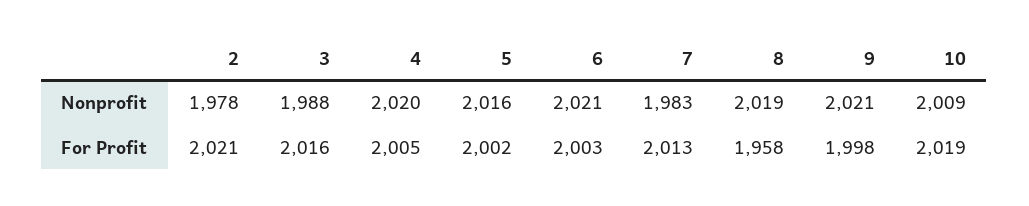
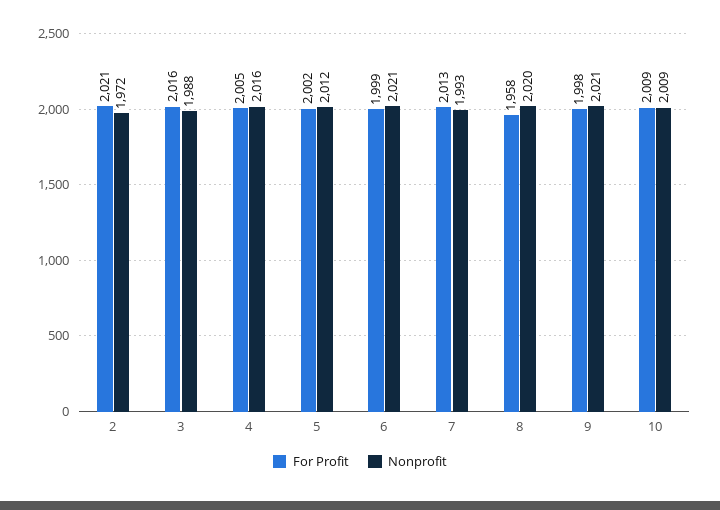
Nonprofit, 2: 1978 -> 1972
Nonprofit, 4: 2020 -> 2016
Nonprofit, 5: 2016 -> 2012
Nonprofit, 7: 1983 -> 1993
Nonprofit, 8: 2019 -> 2020
For Profit, 6: 2003 -> 1999
For Profit, 10: 2019 -> 2009

